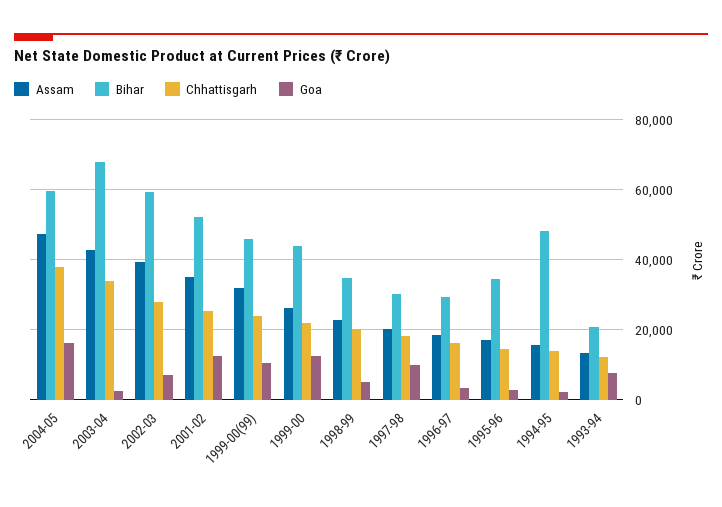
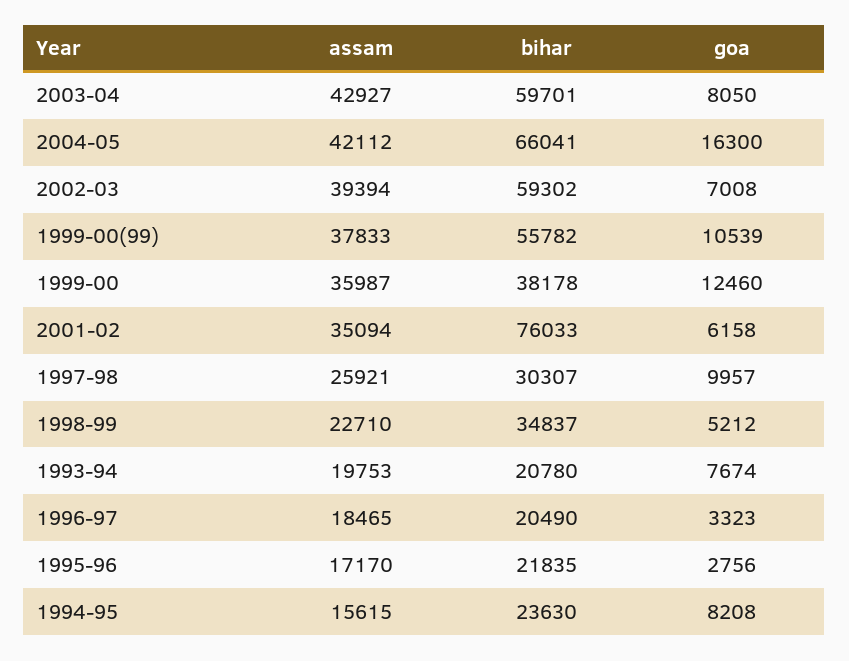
Assam, 2004-05: 48000 -> 42112
Bihar, 2004-05: 60000 -> 66041
Chhattisgarh, 2004-05: 38000 -> none
Bihar, 2003-04: 68000 -> 59701
Chhattisgarh, 2003-04: 34000 -> none
Goa, 2003-04: 2000 -> 8050
Chhattisgarh, 2002-03: 28000 -> none
Bihar, 2001-02: 52000 -> 76033
Chhattisgarh, 2001-02: 26000 -> none
Goa, 2001-02: 12000 -> 6158
Assam, 1999-00(99): 32000 -> 37833
Bihar, 1999-00(99): 46000 -> 55782
Chhattisgarh, 1999-00(99): 24000 -> none
Assam, 1999-00: 26000 -> 35987
Bihar, 1999-00: 44000 -> 38178
Chhattisgarh, 1999-00: 22000 -> none
Chhattisgarh, 1998-99: 20000 -> none
Assam, 1997-98: 20000 -> 25921
Chhattisgarh, 1997-98: 18000 -> none
Bihar, 1996-97: 30000 -> 20490
Chhattisgarh, 1996-97: 16000 -> none
Bihar, 1995-96: 34000 -> 21835
Chhattisgarh, 1995-96: 14000 -> none
Bihar, 1994-95: 48000 -> 23630
Chhattisgarh, 1994-95: 14000 -> none
Goa, 1994-95: 2000 -> 8208
Assam, 1993-94: 14000 -> 19753
Chhattisgarh, 1993-94: 12000 -> none

